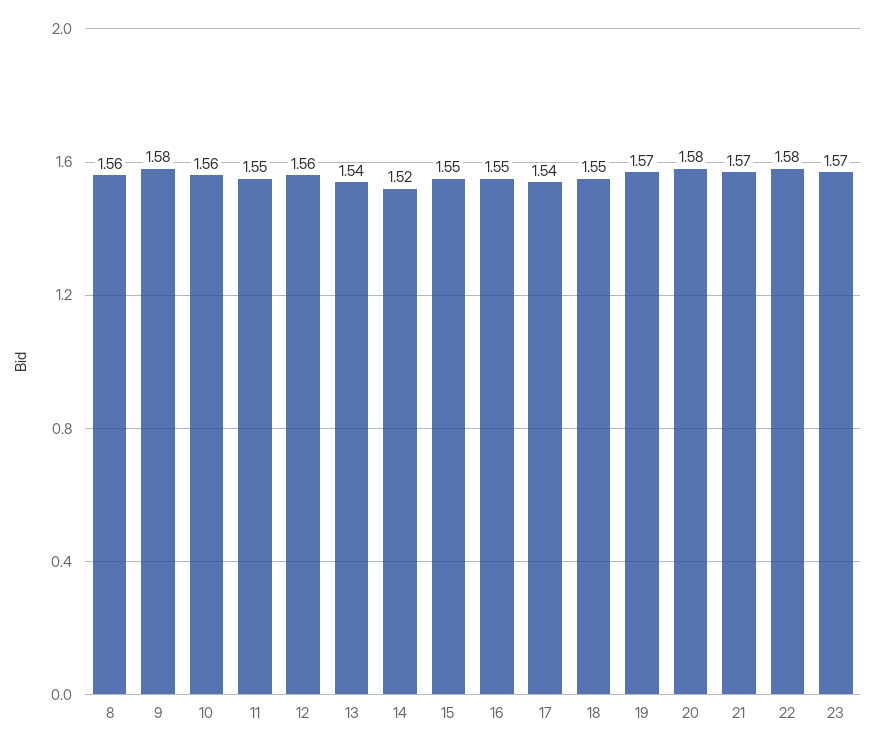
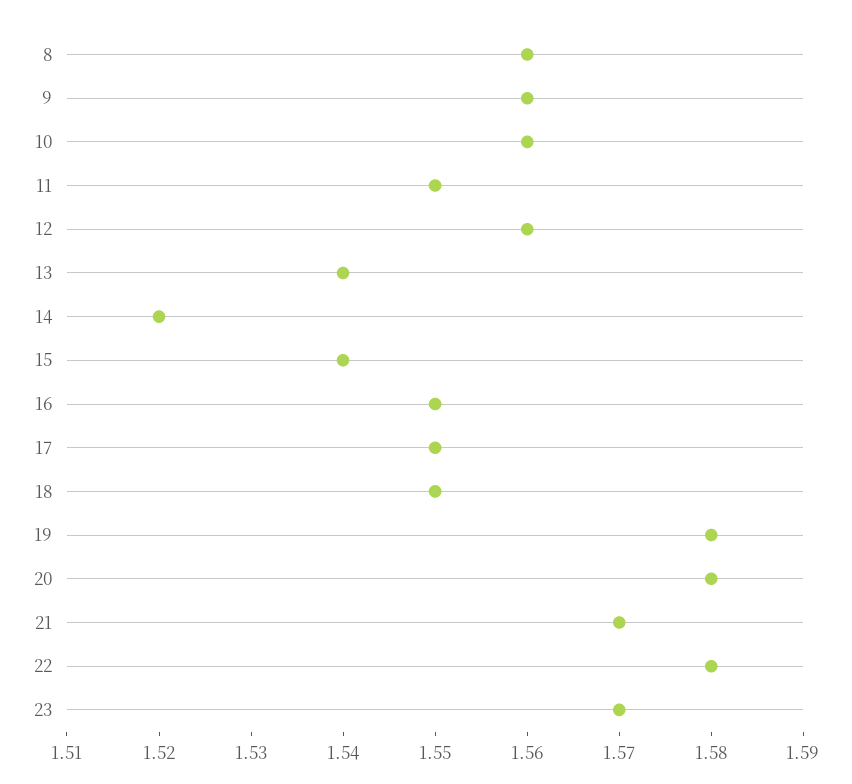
9: 1.58 -> 1.56
15: 1.55 -> 1.54
17: 1.54 -> 1.55
19: 1.57 -> 1.58

